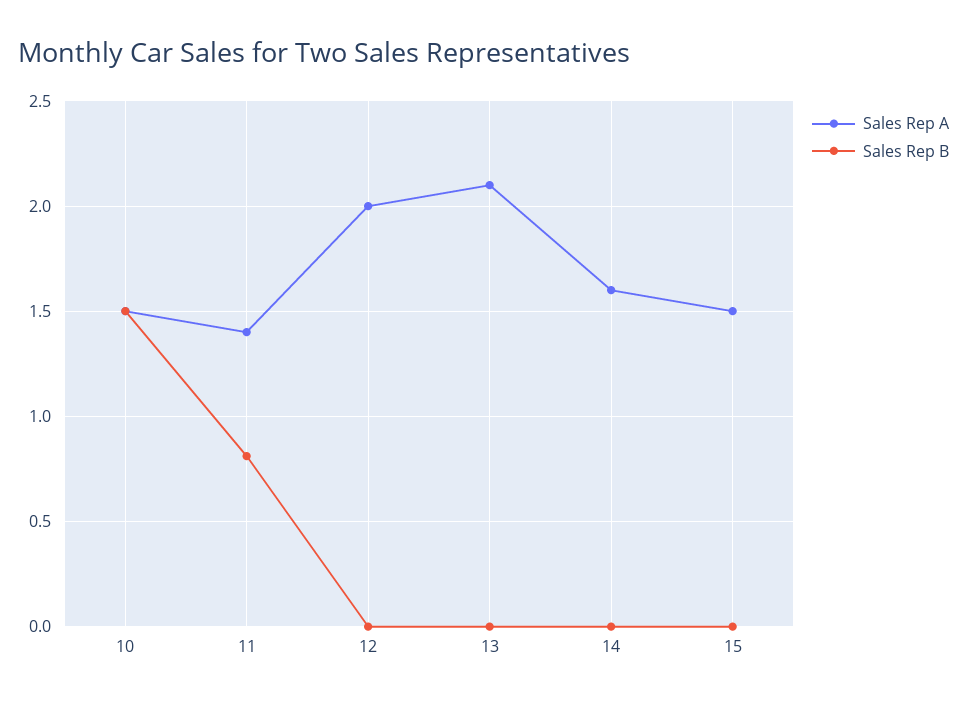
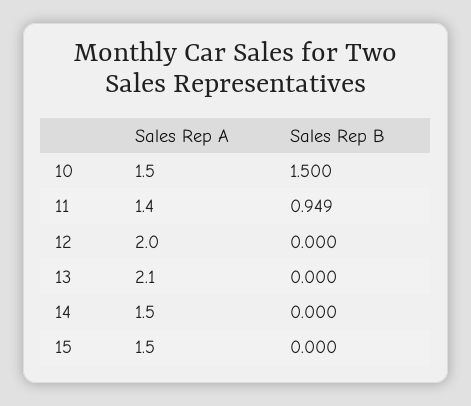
Sales Rep B, 11: 0.8 -> 0.949
Sales Rep A, 14: 1.6 -> 1.5

